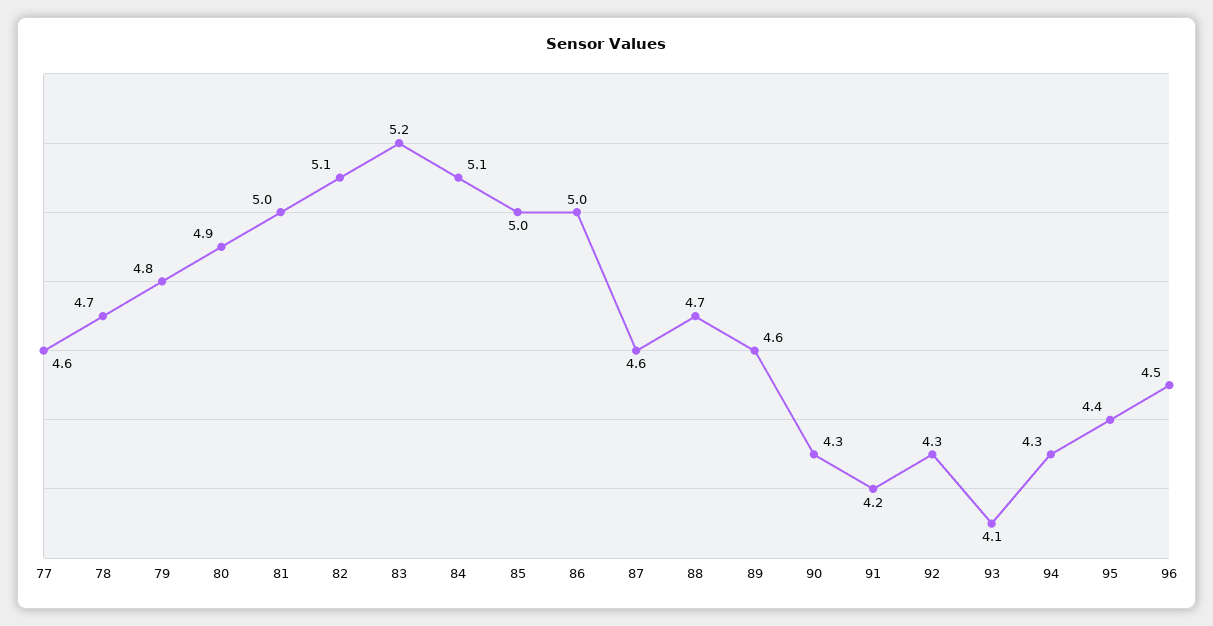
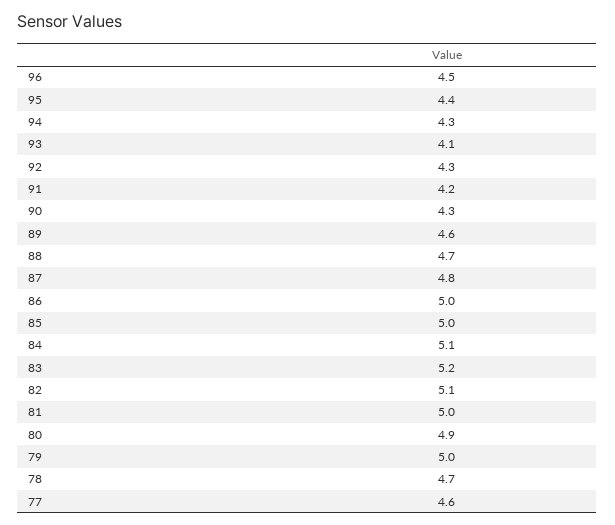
79: 4.8 -> 5
87: 4.6 -> 4.8

